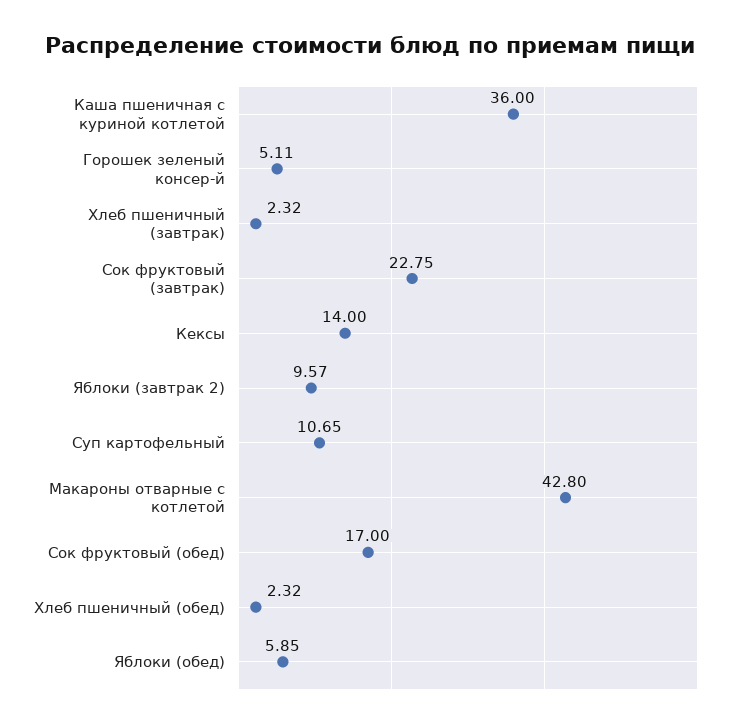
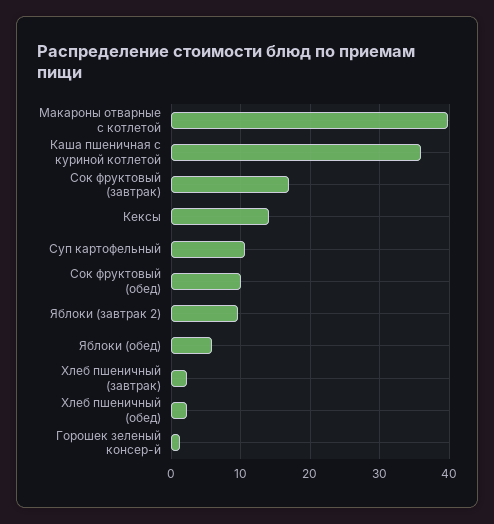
Горошек зеленый консер-й: 5.11 -> 1
Сок фруктовый (завтрак): 22.75 -> 17
Макароны отварные с котлетой: 42.8 -> 40
Сок фруктовый (обед): 17 -> 10

